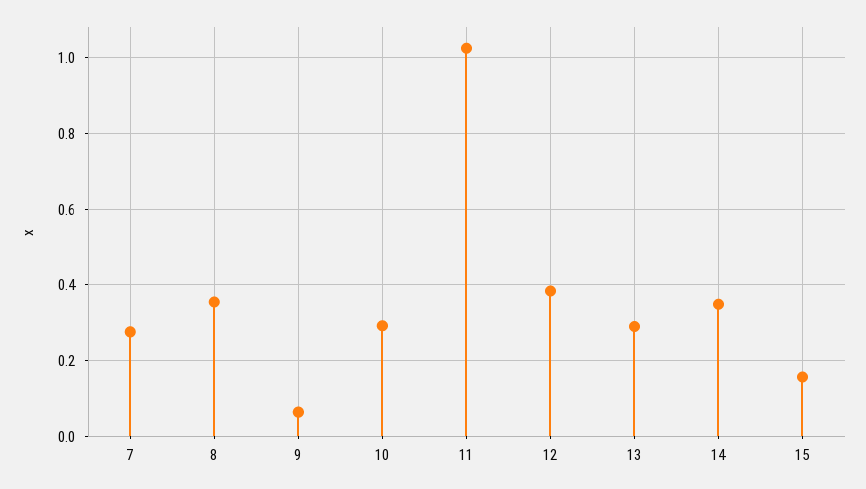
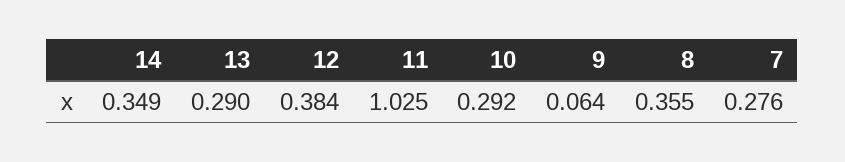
15: 0.16 -> none

